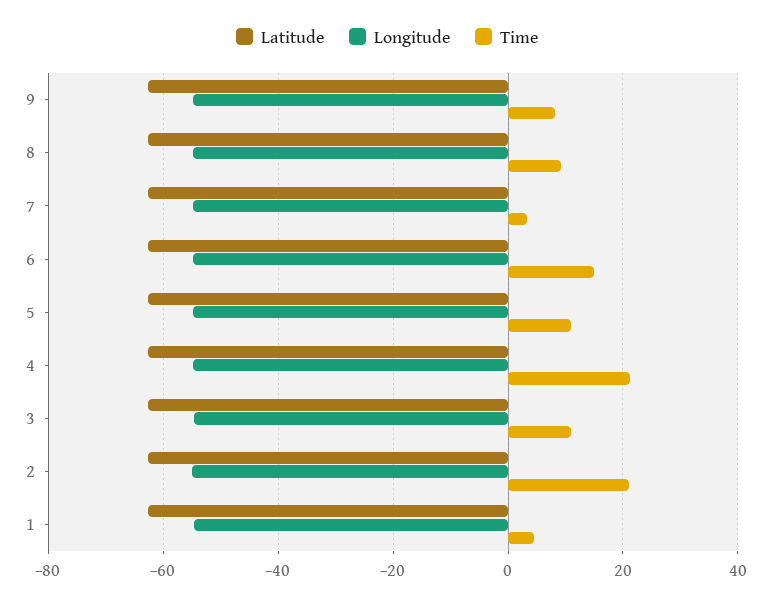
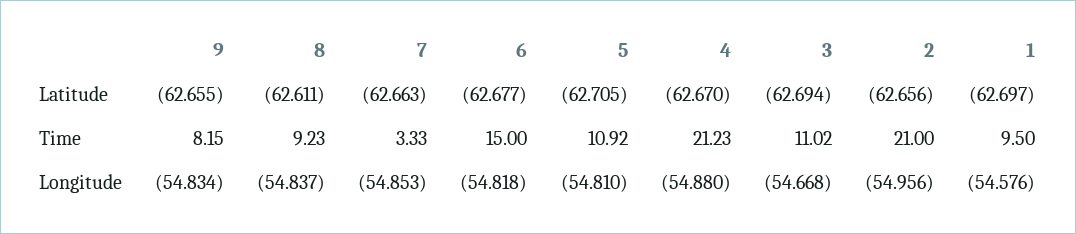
Time, 1: 4 -> 9.5

